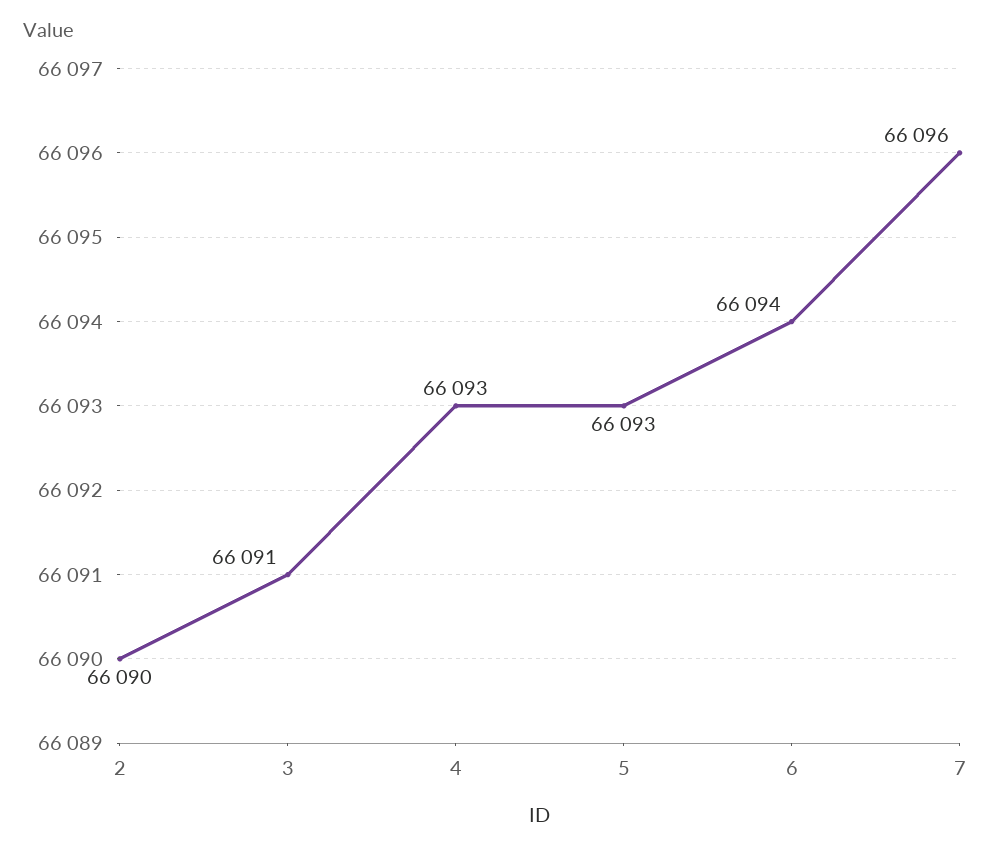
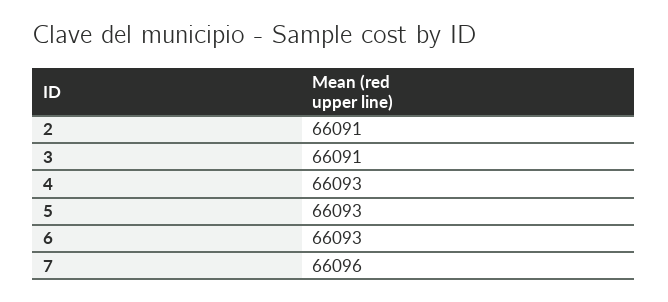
2: 66090 -> 66091
6: 66094 -> 66093

